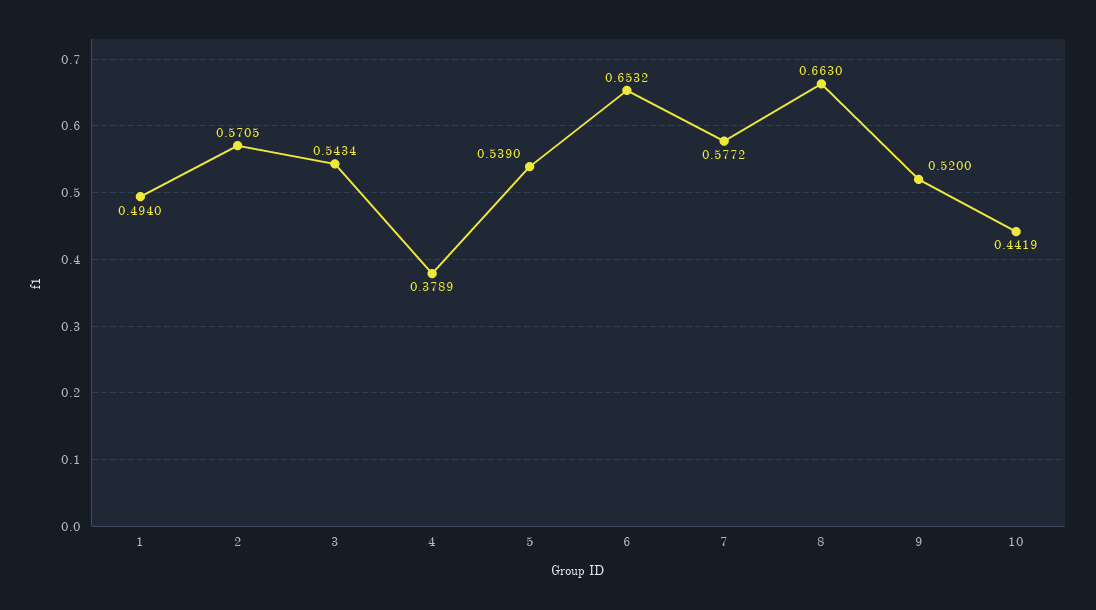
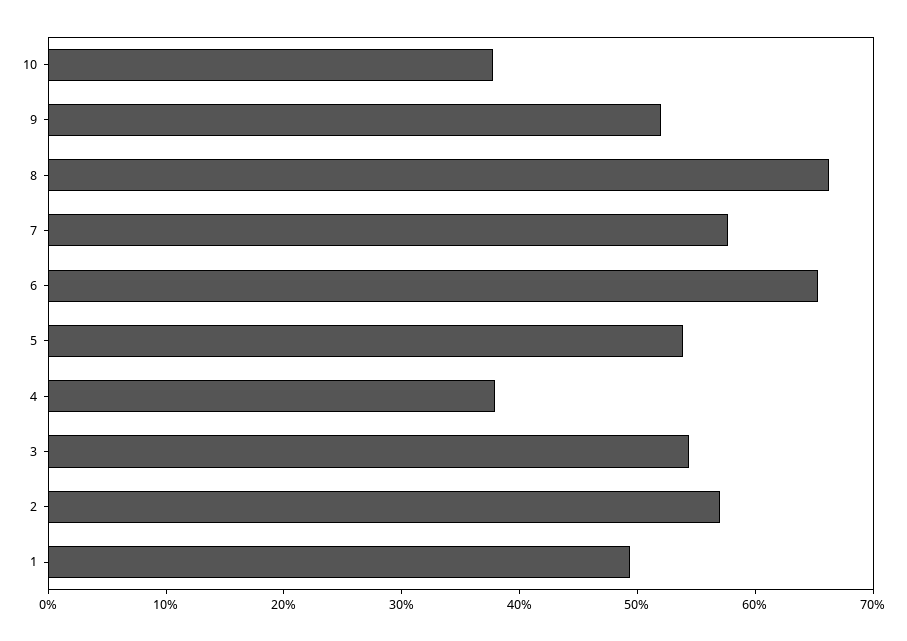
10: 0.4419 -> 0.38

